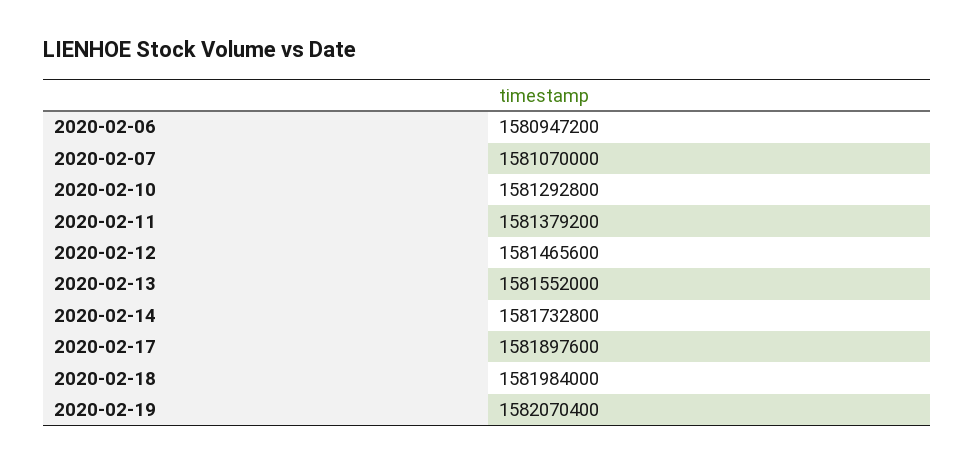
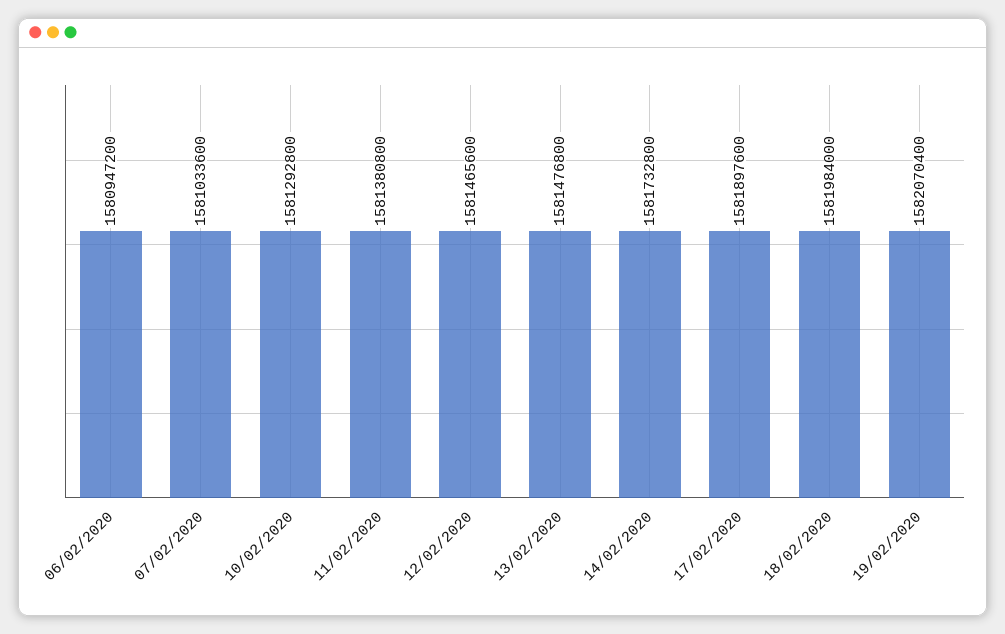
2020-02-07: 1581070000 -> 1581033600
2020-02-11: 1581379200 -> 1581380800
2020-02-13: 1581552000 -> 1581476800

